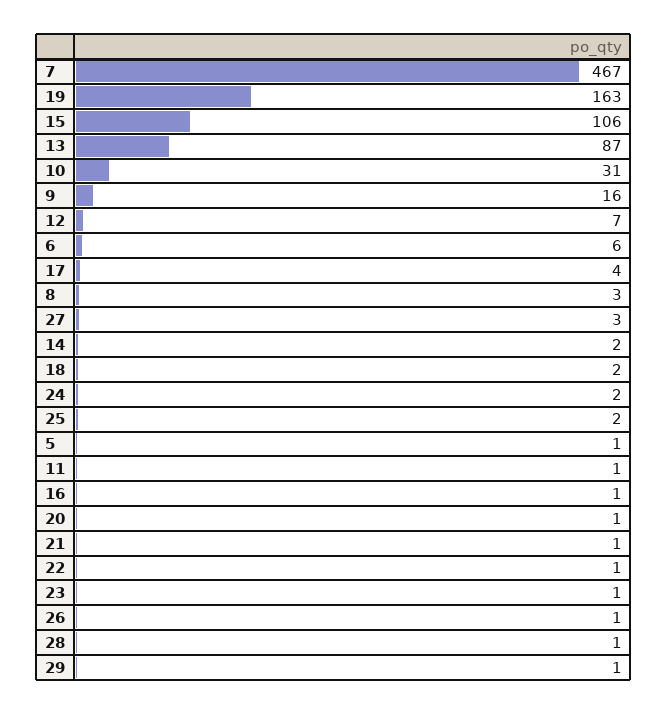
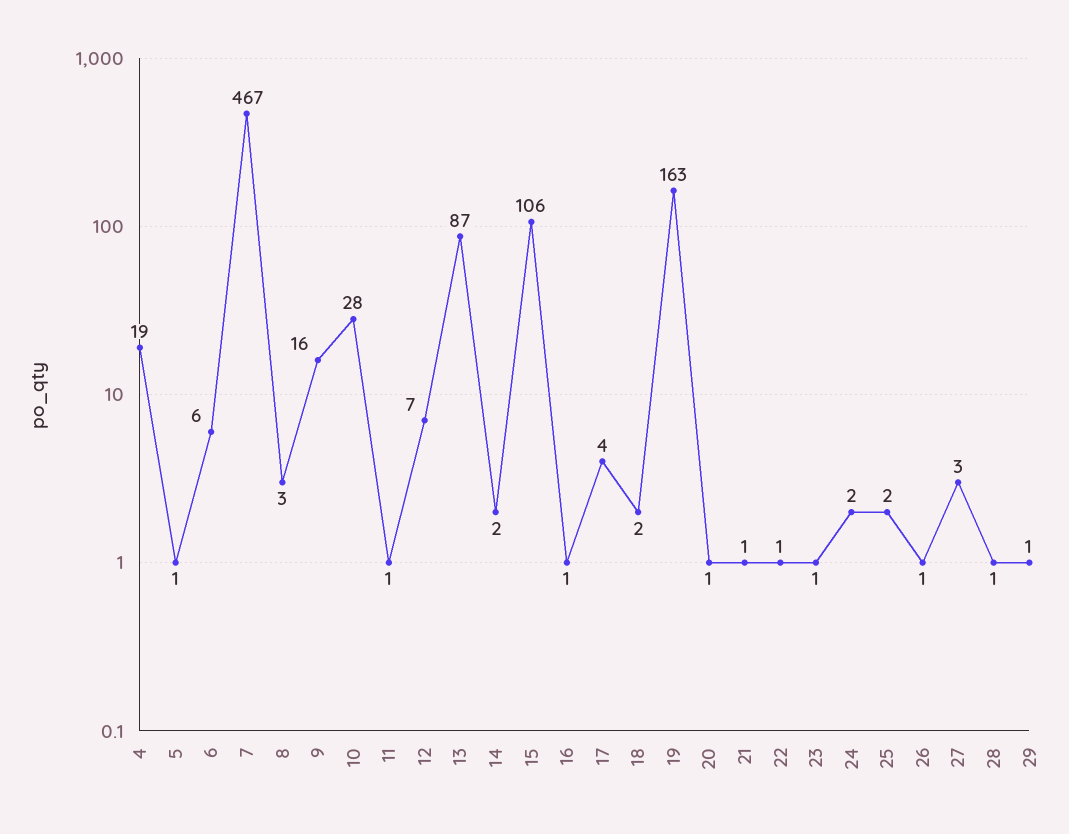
10: 31 -> 28
4: none -> 19

